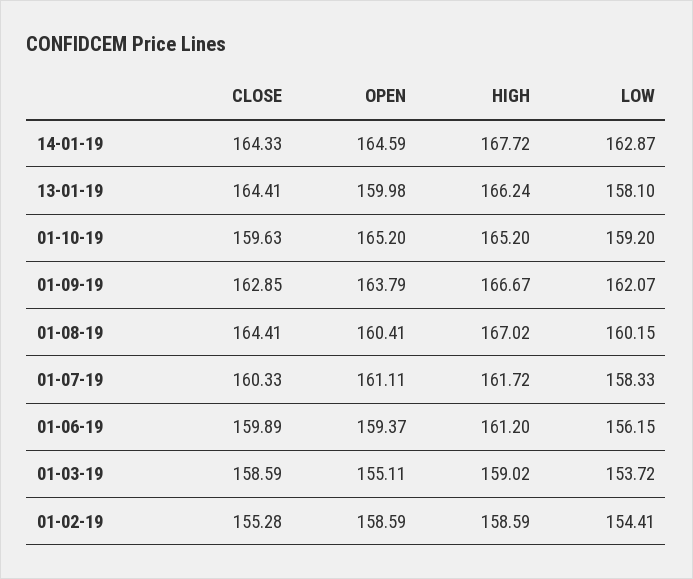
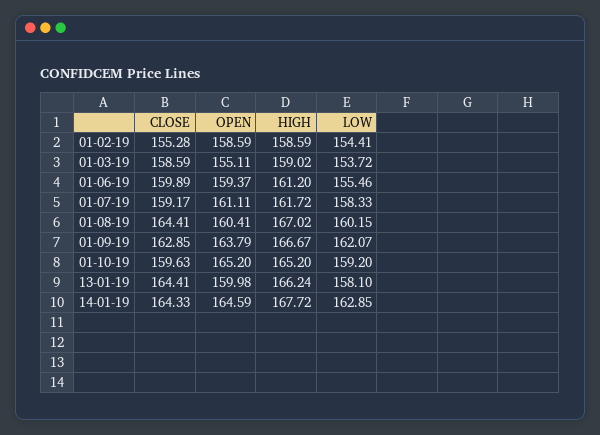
LOW, 14-01-19: 162.87 -> 162.85
CLOSE, 01-07-19: 160.33 -> 159.17
LOW, 01-06-19: 156.15 -> 155.46

